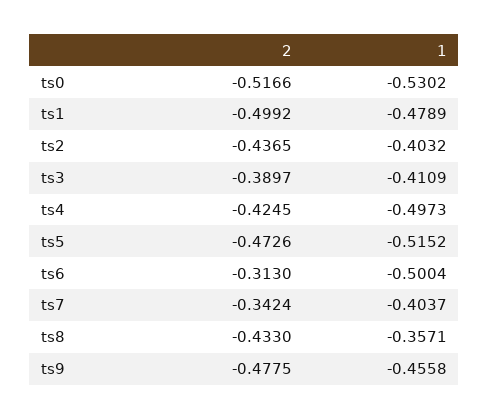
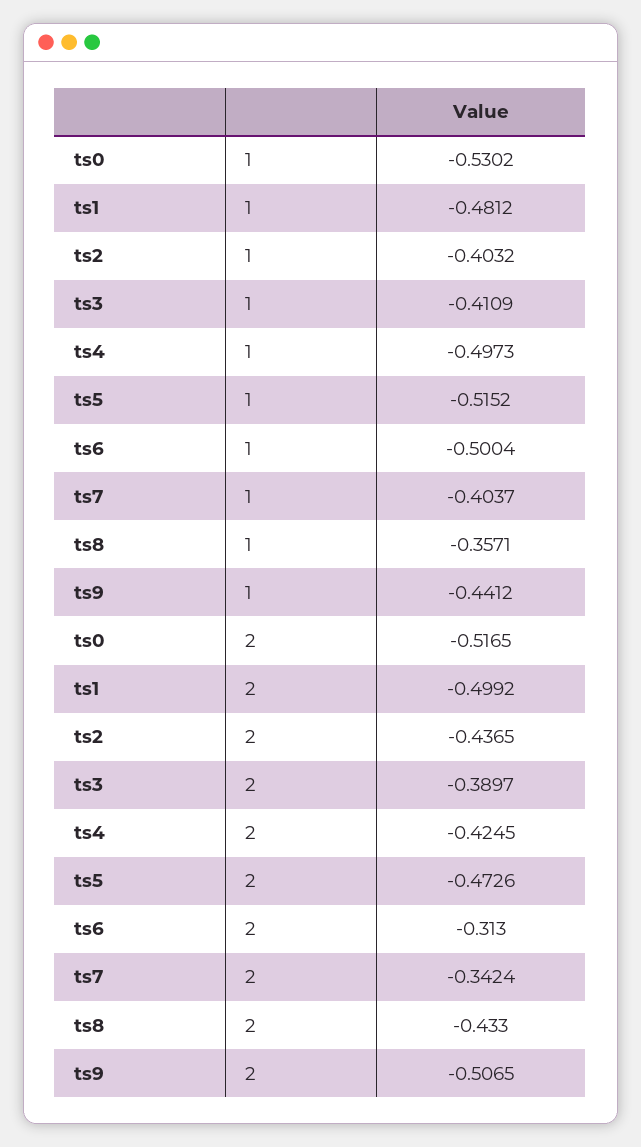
2, ts0: -0.5166 -> -0.5165
1, ts1: -0.4789 -> -0.4812
2, ts9: -0.4775 -> -0.5065
1, ts9: -0.4558 -> -0.4412

